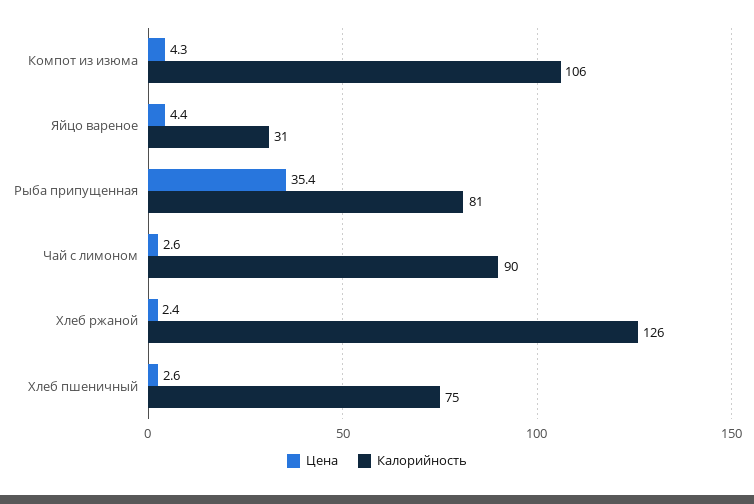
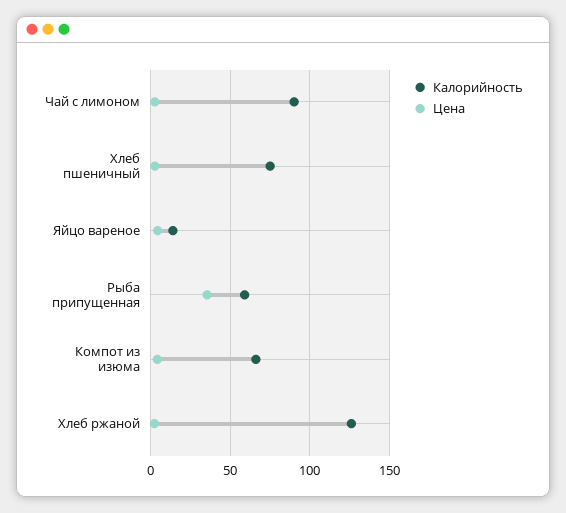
Калорийность, Компот из изюма: 106 -> 65
Калорийность, Яйцо вареное: 31 -> 15
Калорийность, Рыба припущенная: 81 -> 60

